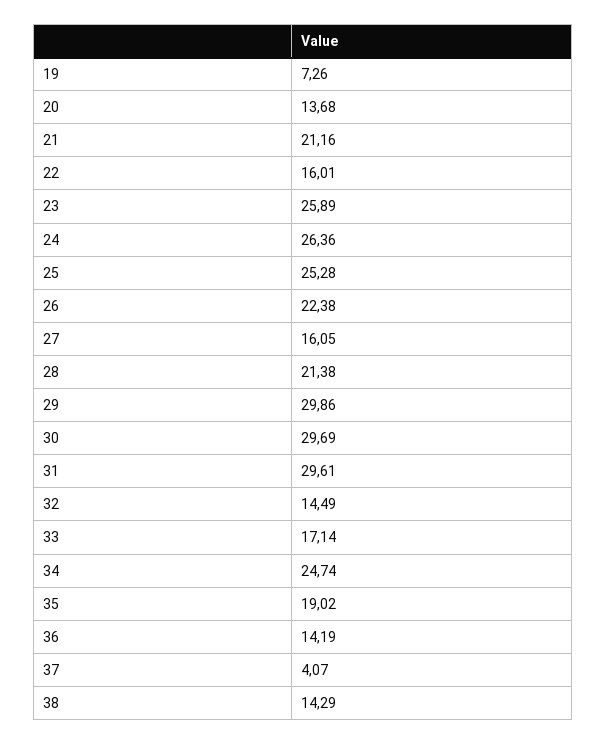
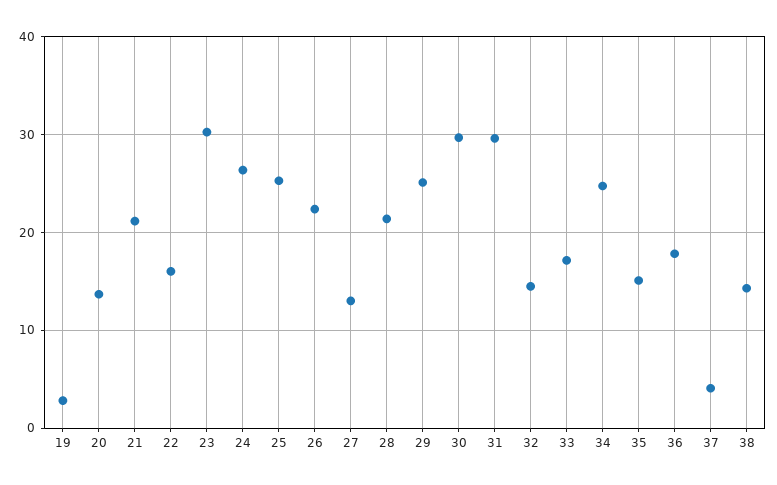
19: 7.26 -> 3
23: 25.89 -> 30
27: 16.05 -> 13
29: 29.86 -> 25
35: 19.02 -> 15
36: 14.19 -> 18

